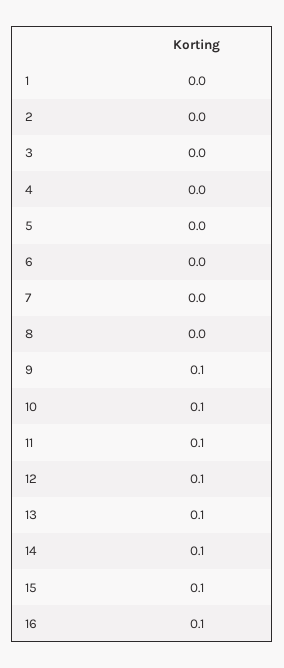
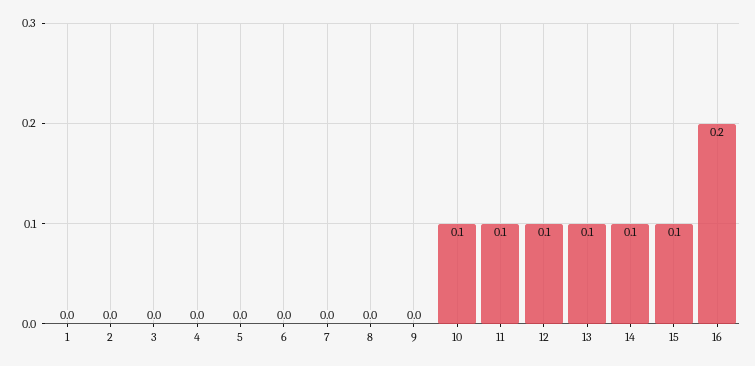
9: 0.1 -> 0
16: 0.1 -> 0.2

